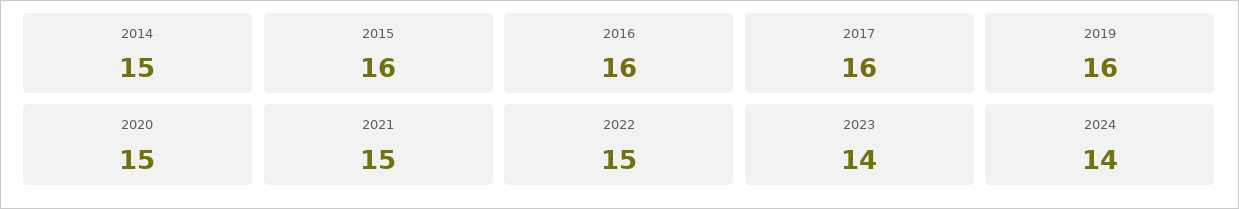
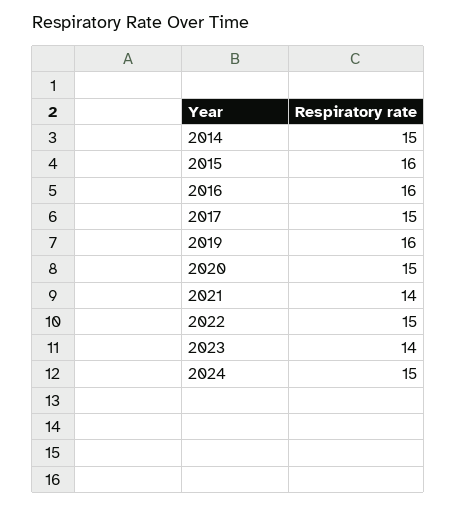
2017: 16 -> 15
2021: 15 -> 14
2024: 14 -> 15

